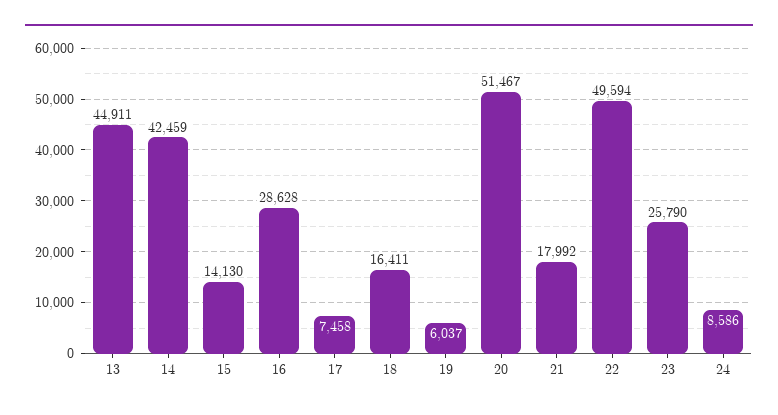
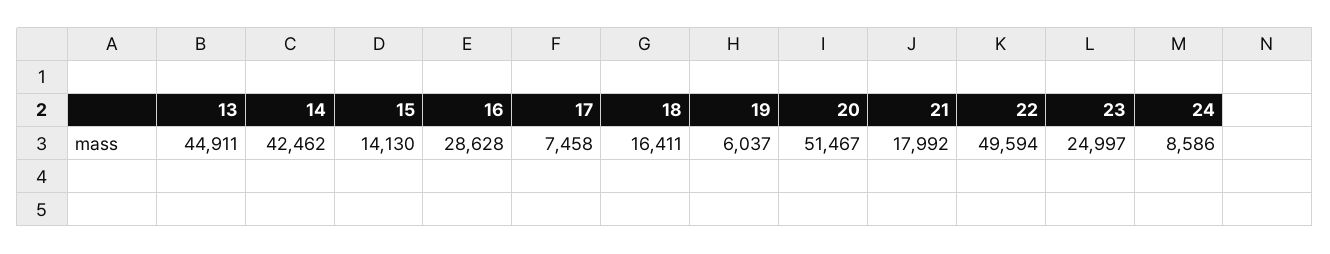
14: 42459 -> 42462
23: 25790 -> 24997

